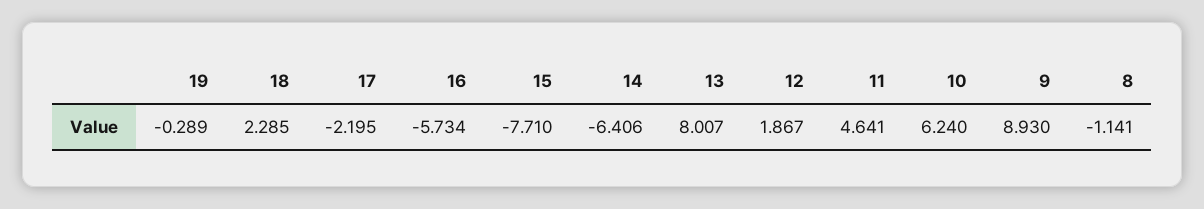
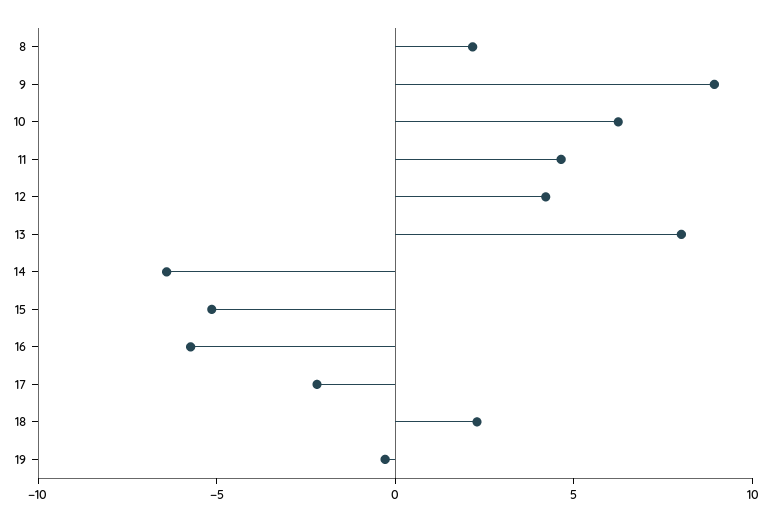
15: -7.71 -> -5
12: 1.867 -> 4
8: -1.141 -> 2

